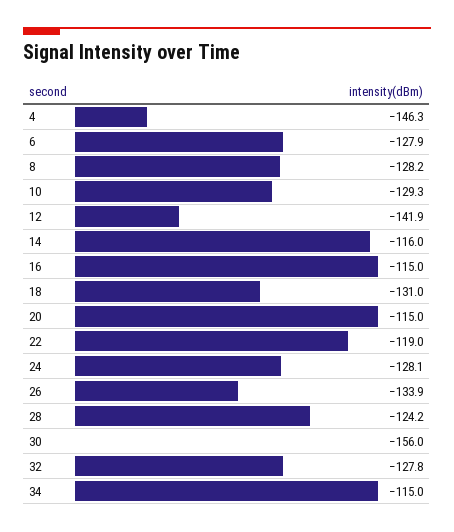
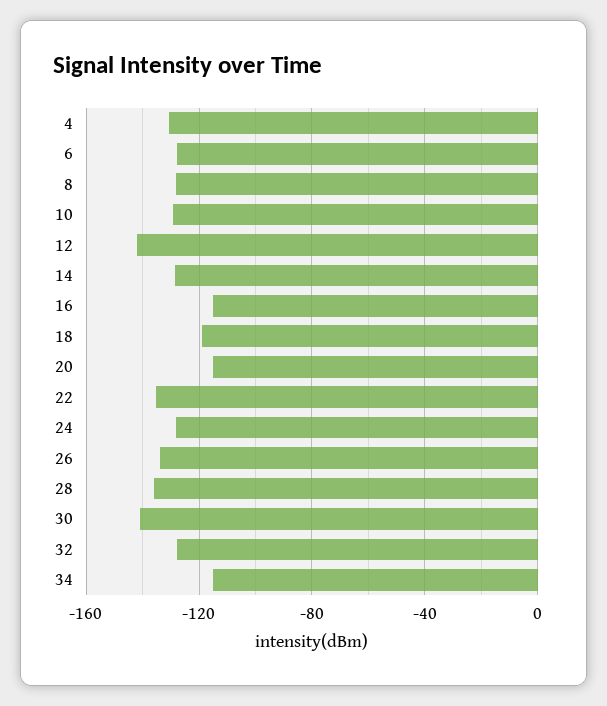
4: -146.3 -> -130
14: -116 -> -130
18: -131 -> -120
22: -119 -> -135
28: -124.2 -> -135
30: -156 -> -140

